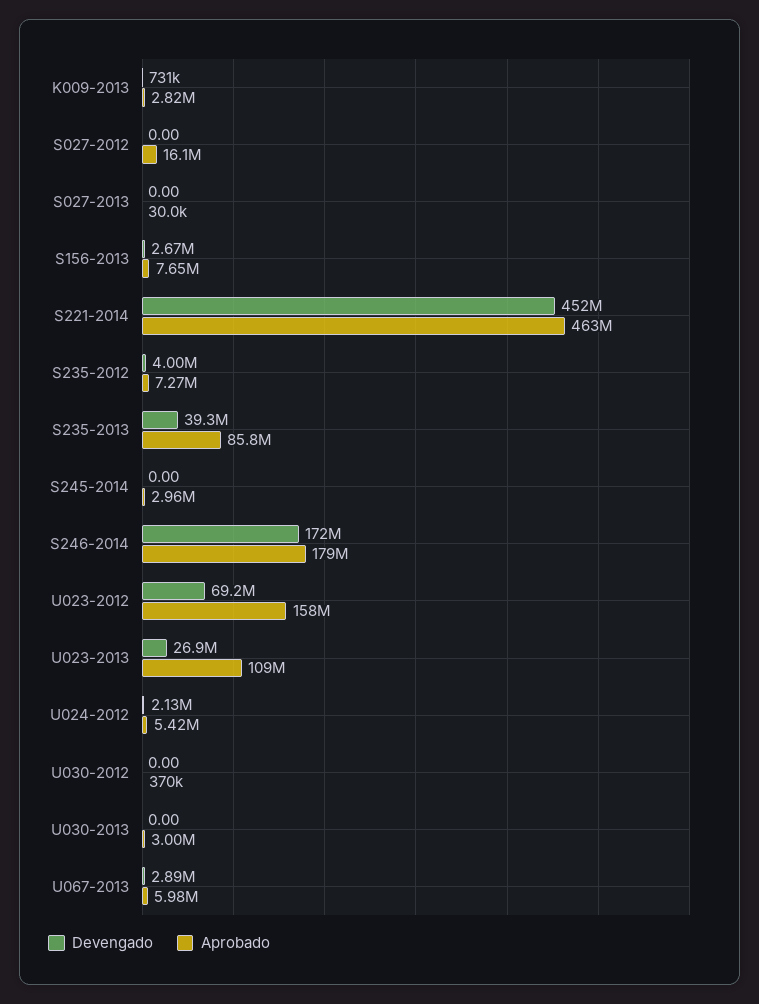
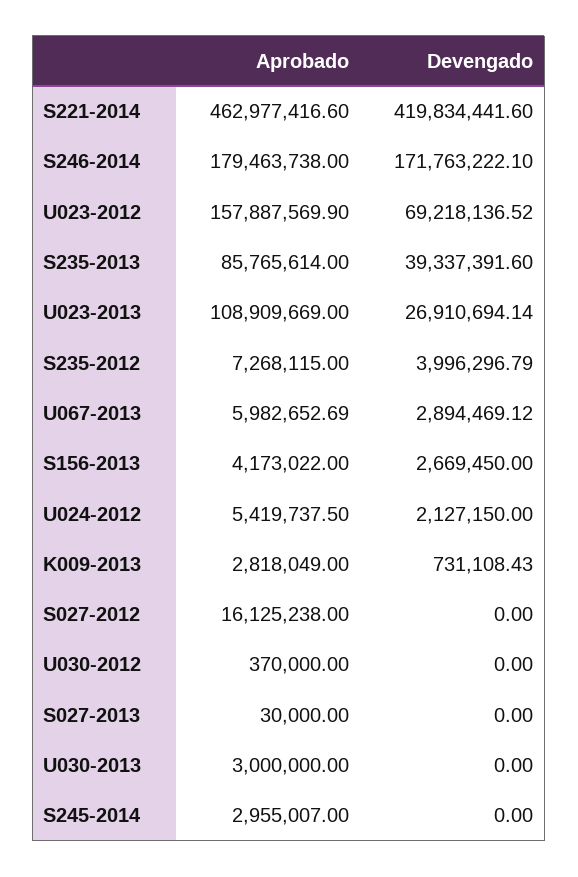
Aprobado, S156-2013: 7650000 -> 4173022
Devengado, S221-2014: 452000000 -> 419834441.6

